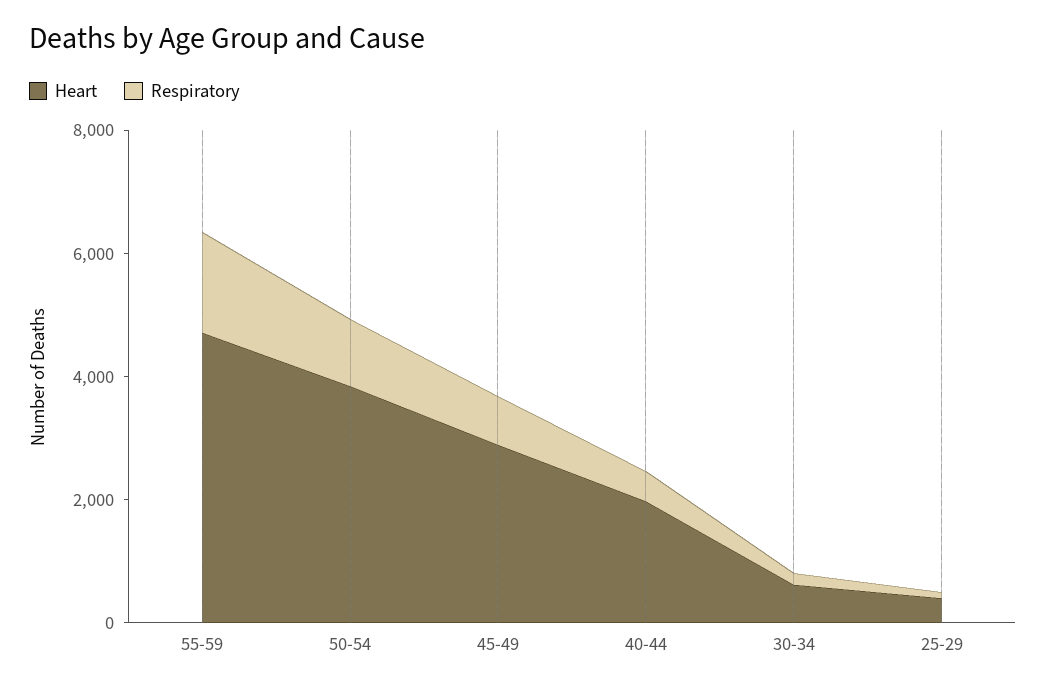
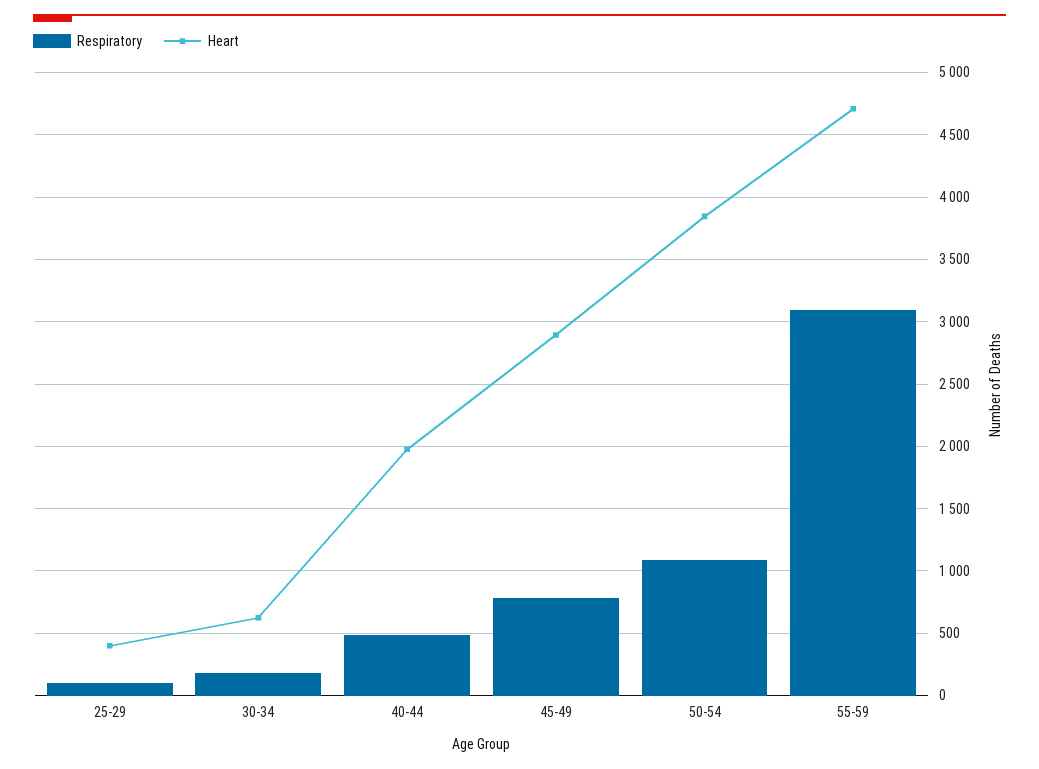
Respiratory, 55-59: 1500 -> 3100

